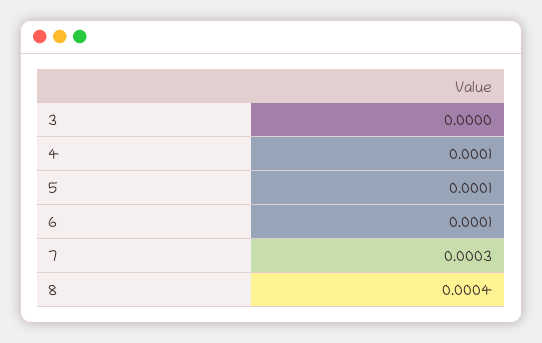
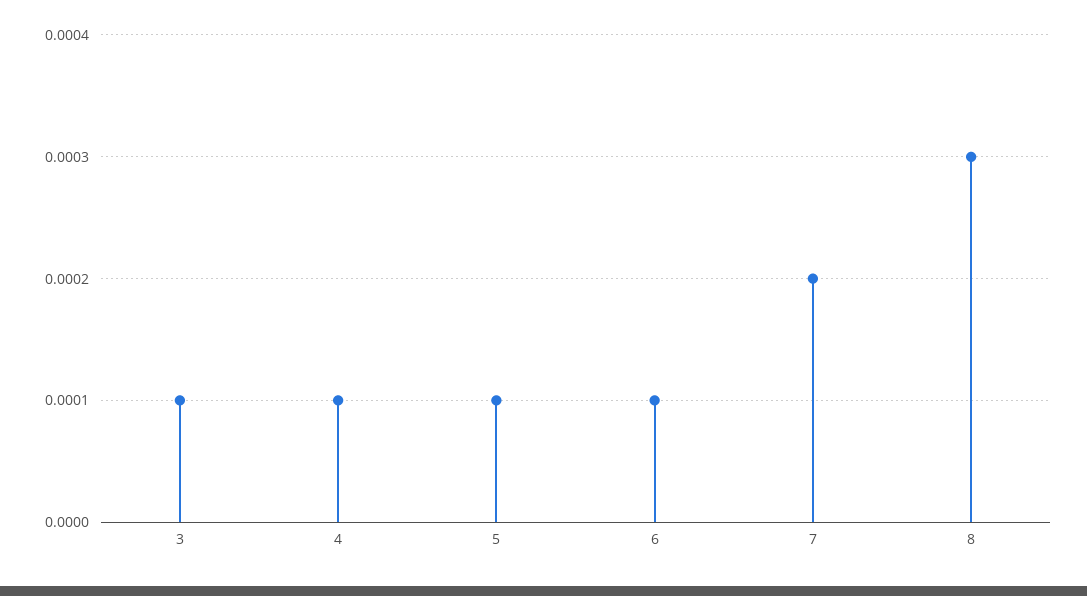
3: 0 -> 0.0001
7: 0.0003 -> 0.0002
8: 0.0004 -> 0.0003

